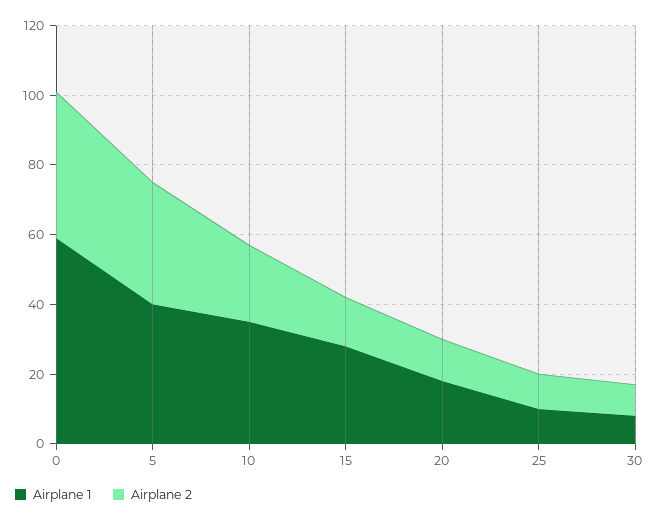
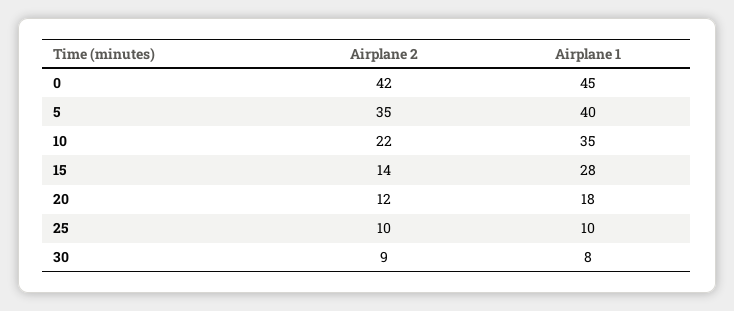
Airplane 1, 0: 60 -> 45

